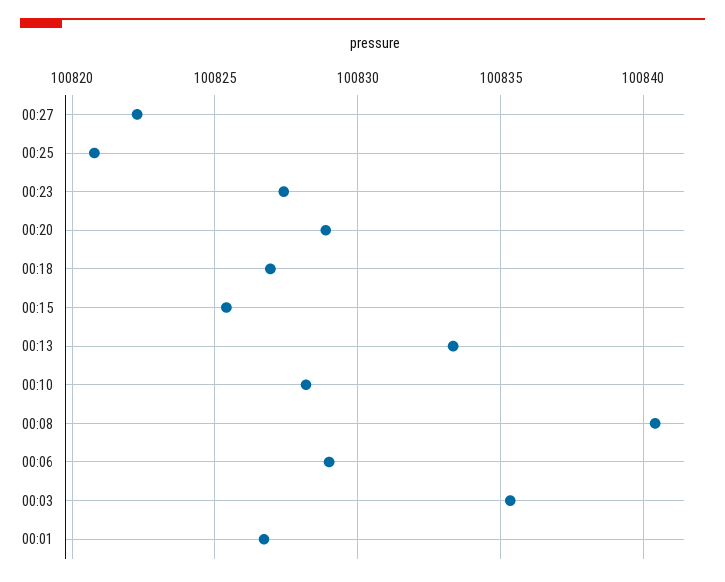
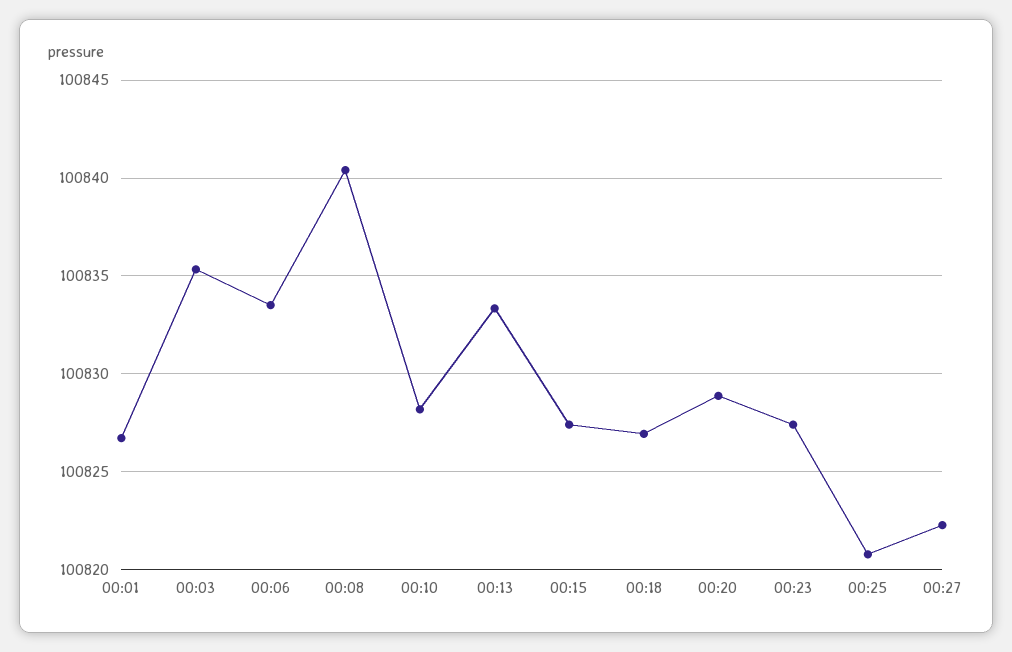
00:15: 100825.5 -> 100827.5
00:06: 100829 -> 100833.5

